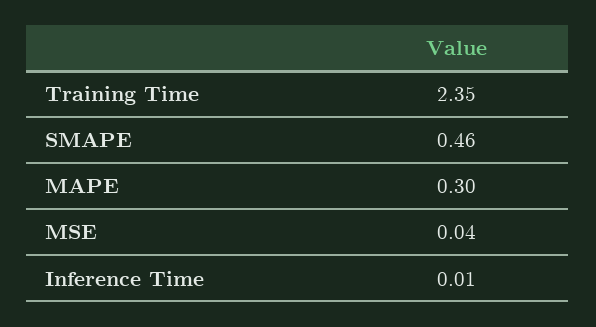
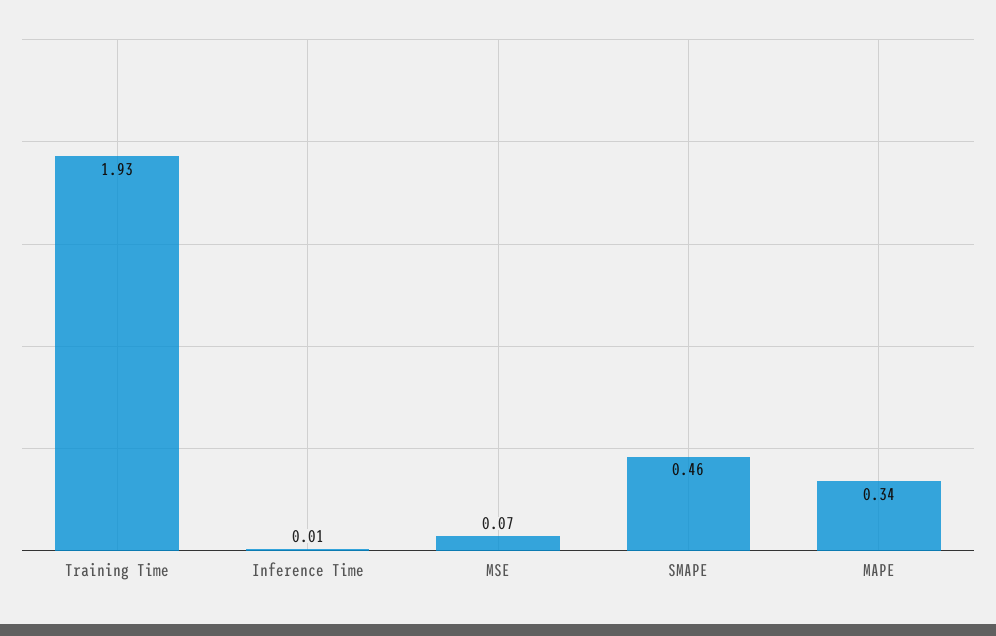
Training Time: 2.35 -> 1.93
MAPE: 0.3 -> 0.34
MSE: 0.04 -> 0.07

